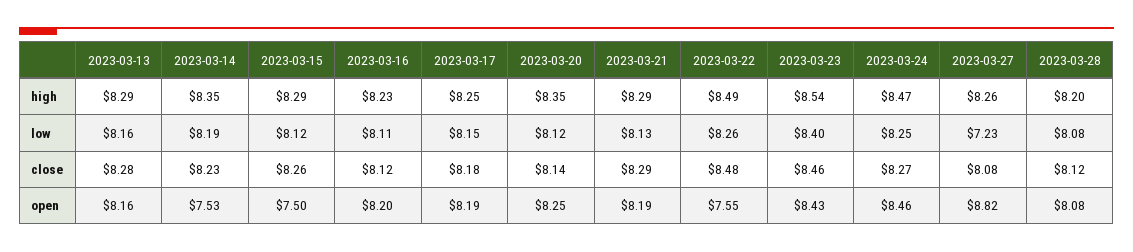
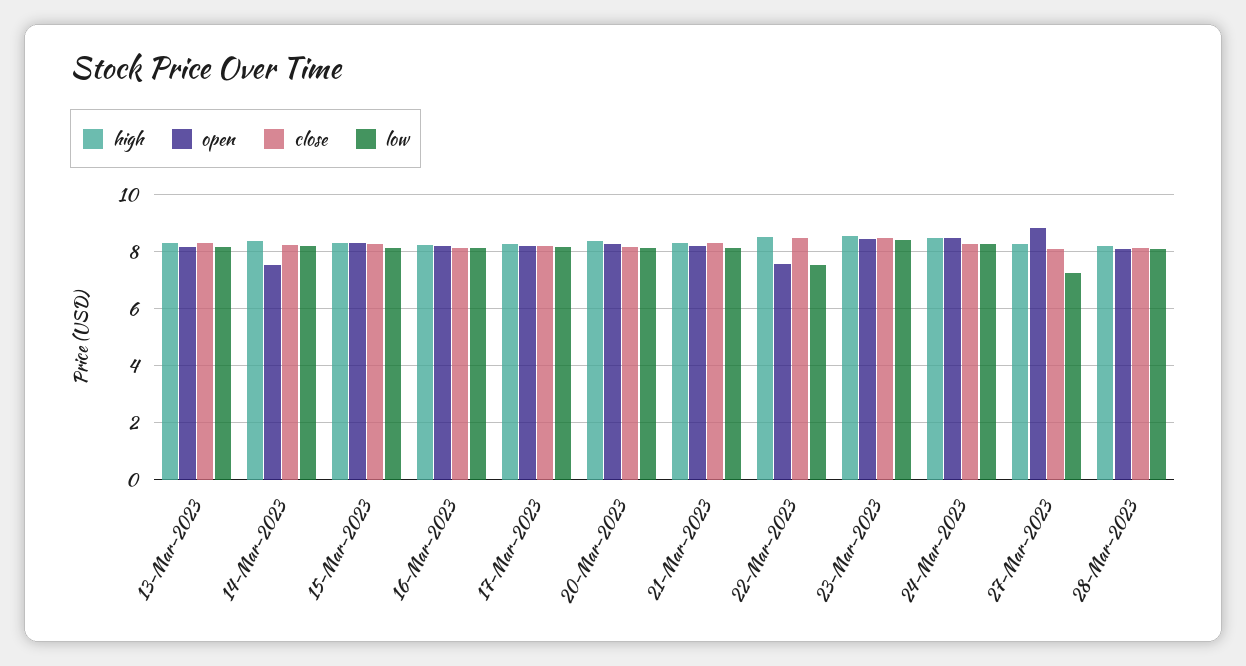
low, 2023-03-22: 8.26 -> 7.5
open, 2023-03-15: 7.5 -> 8.25

